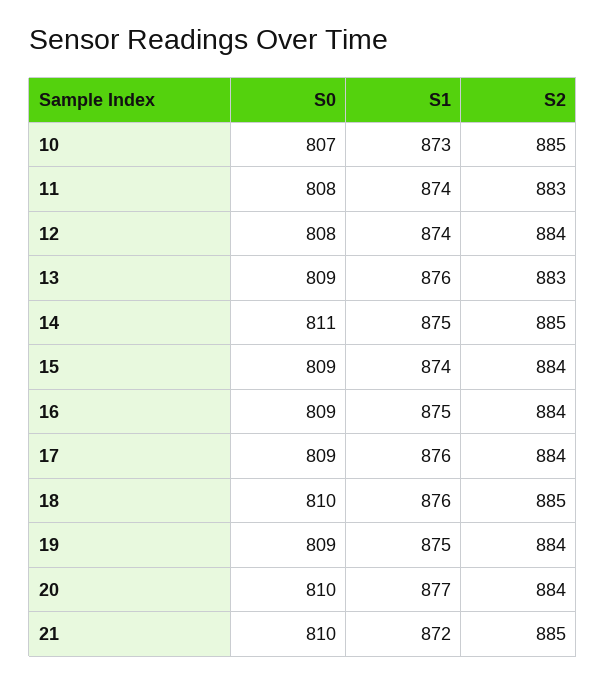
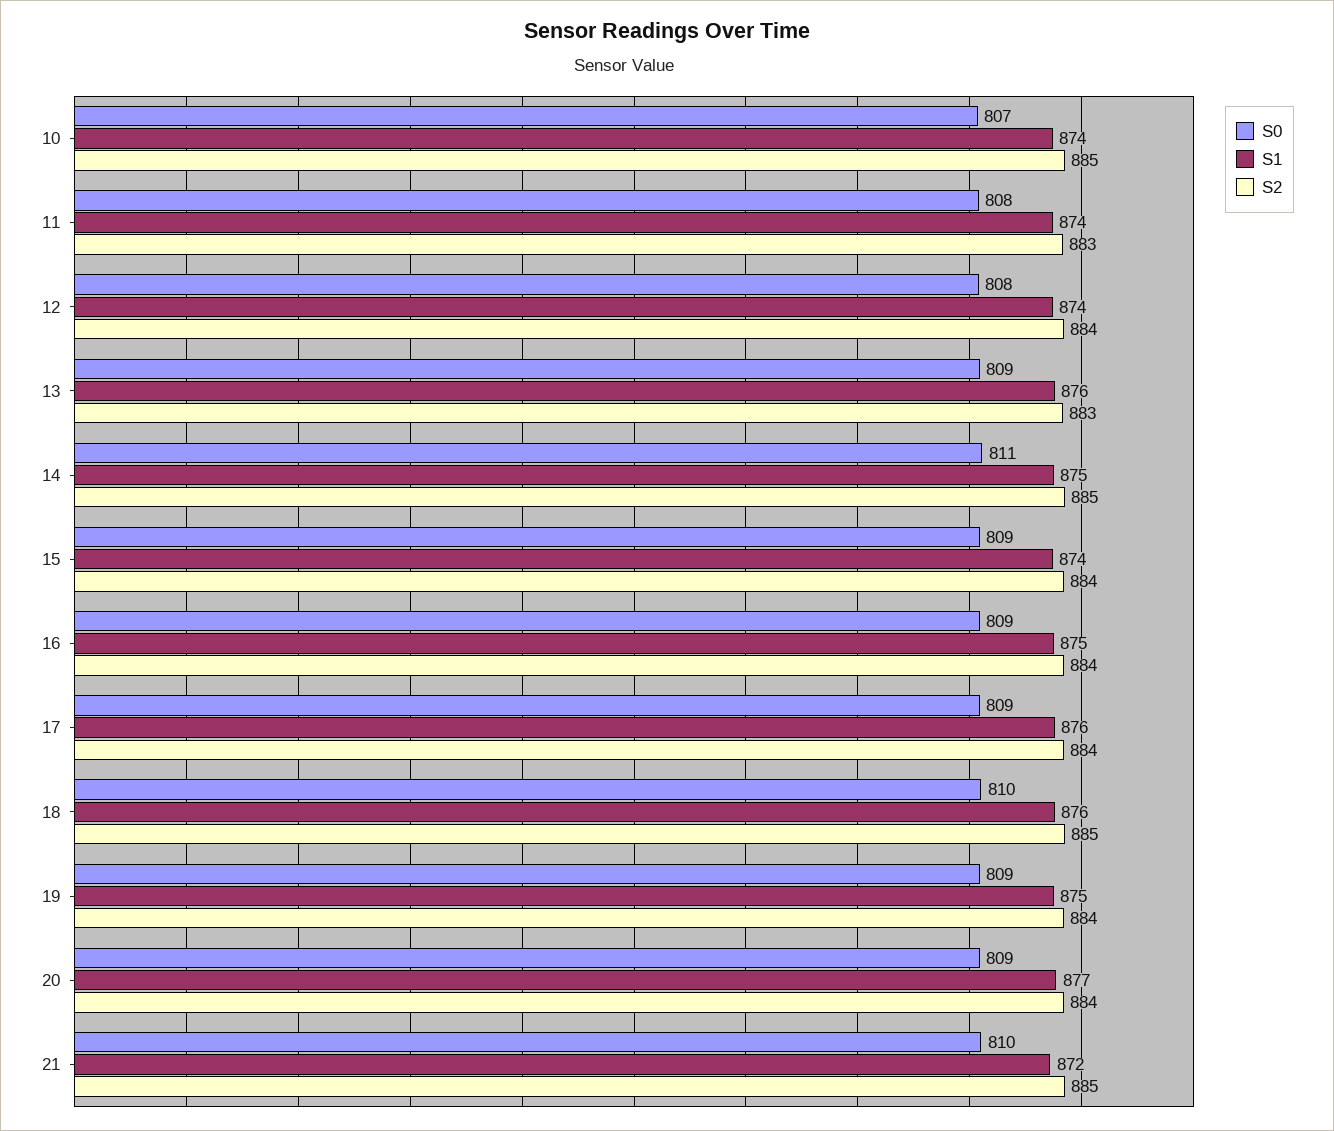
S1, 10: 873 -> 874
S0, 20: 810 -> 809

